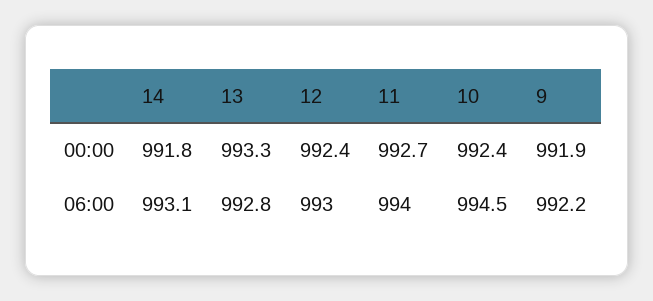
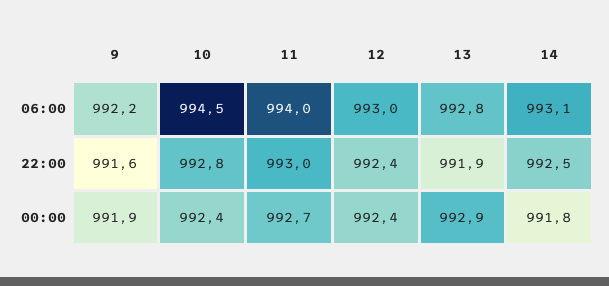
13, 00:00: 993.3 -> 992.9
9, 22:00: none -> 991.6
10, 22:00: none -> 992.8
11, 22:00: none -> 993
12, 22:00: none -> 992.4
13, 22:00: none -> 991.9
14, 22:00: none -> 992.5

